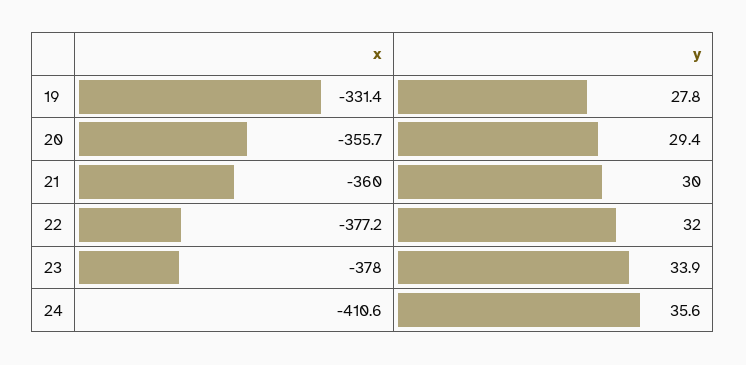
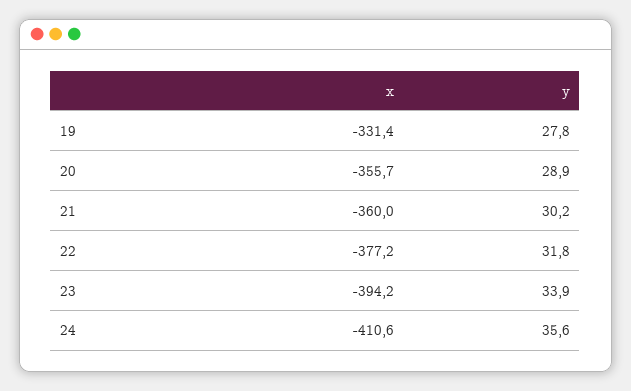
y, 20: 29.4 -> 28.9
y, 21: 30 -> 30.2
y, 22: 32 -> 31.8
x, 23: -378 -> -394.2

